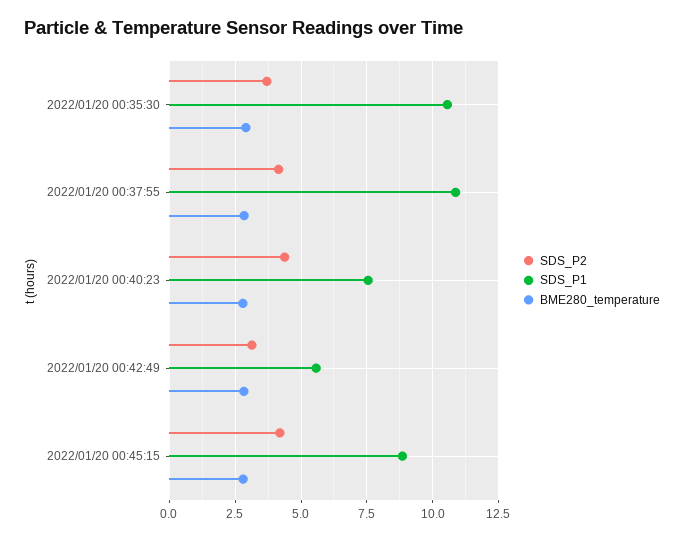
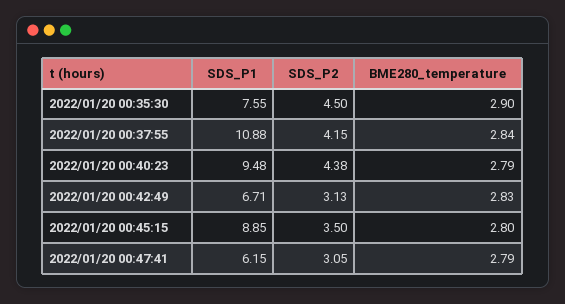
SDS_P2, 2022/01/20 00:35:30: 3.75 -> 4.5
SDS_P1, 2022/01/20 00:35:30: 10.5 -> 7.55
SDS_P1, 2022/01/20 00:40:23: 7.5 -> 9.48
SDS_P1, 2022/01/20 00:42:49: 5.5 -> 6.71
SDS_P2, 2022/01/20 00:45:15: 4.25 -> 3.5
SDS_P1, 2022/01/20 00:47:41: none -> 6.15
SDS_P2, 2022/01/20 00:47:41: none -> 3.05
BME280_temperature, 2022/01/20 00:47:41: none -> 2.79

